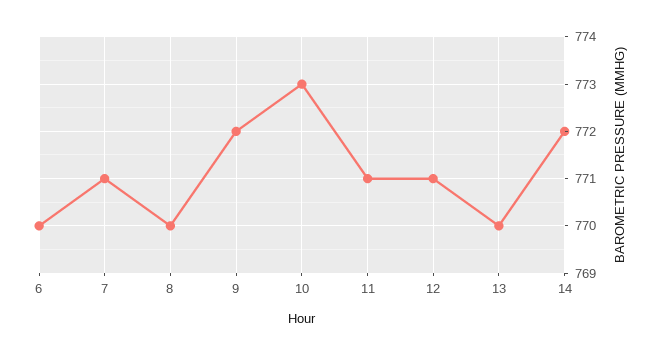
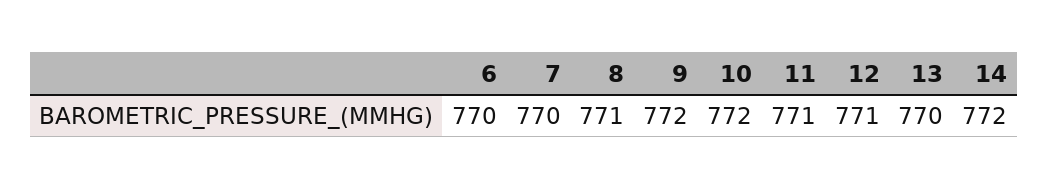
7: 771 -> 770
8: 770 -> 771
10: 773 -> 772

